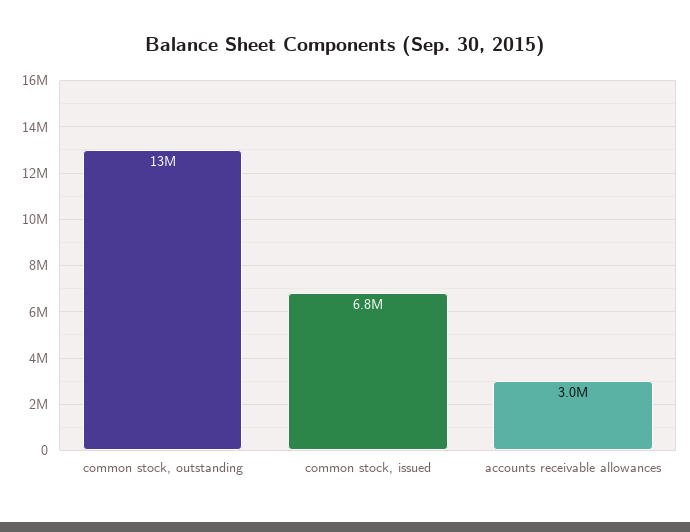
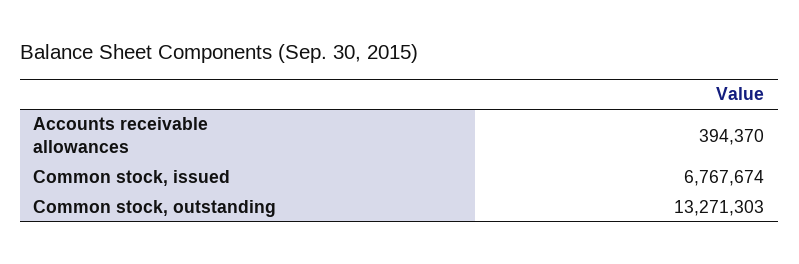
accounts receivable allowances: 3000000 -> 394370

